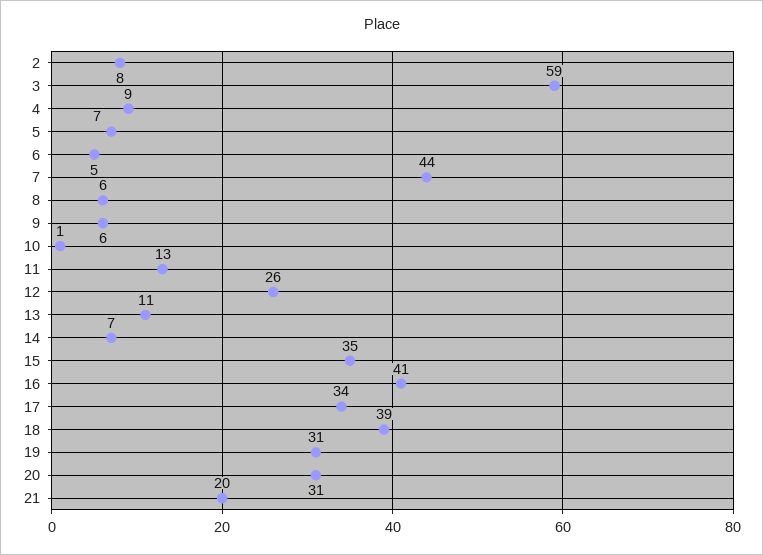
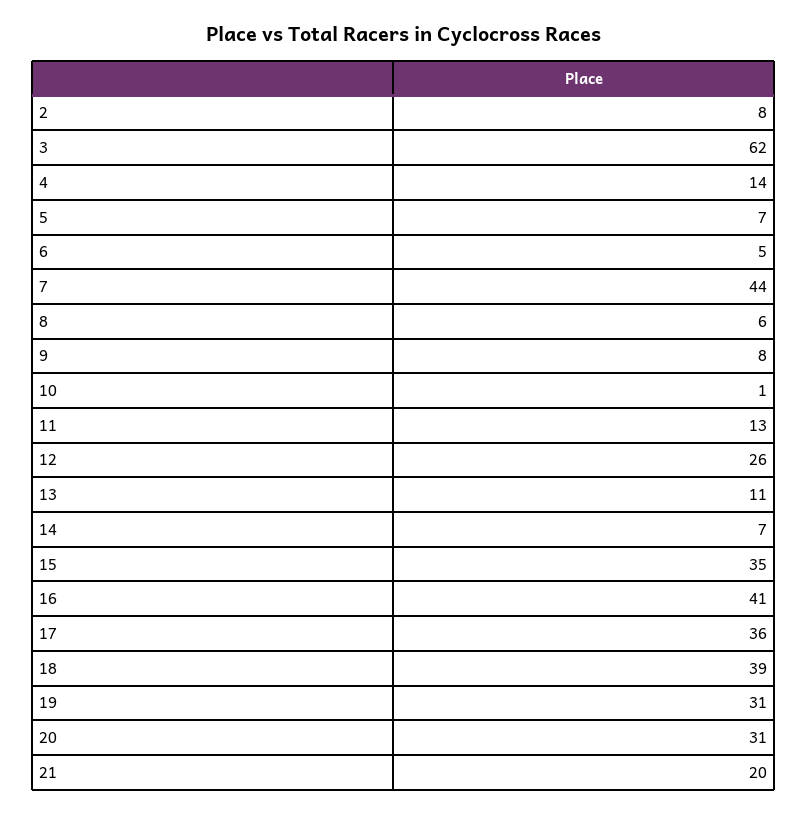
3: 59 -> 62
4: 9 -> 14
9: 6 -> 8
17: 34 -> 36

